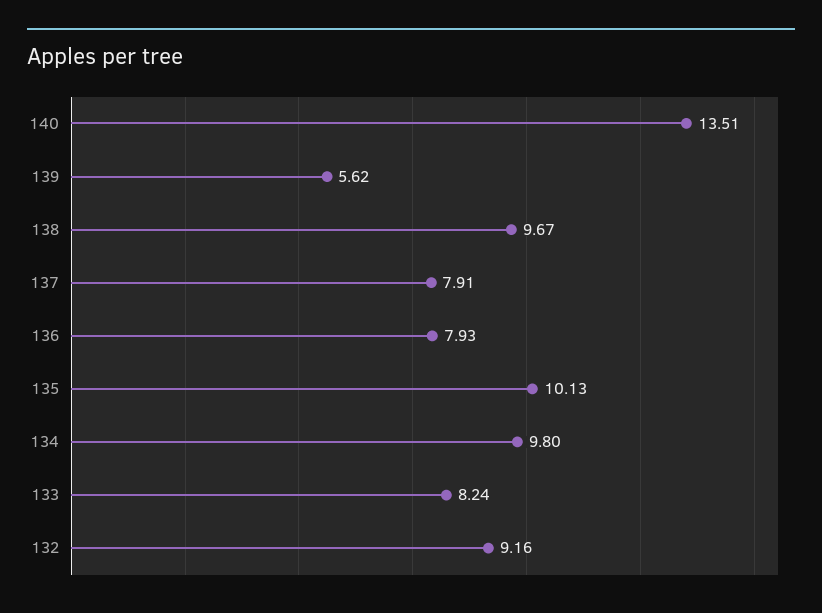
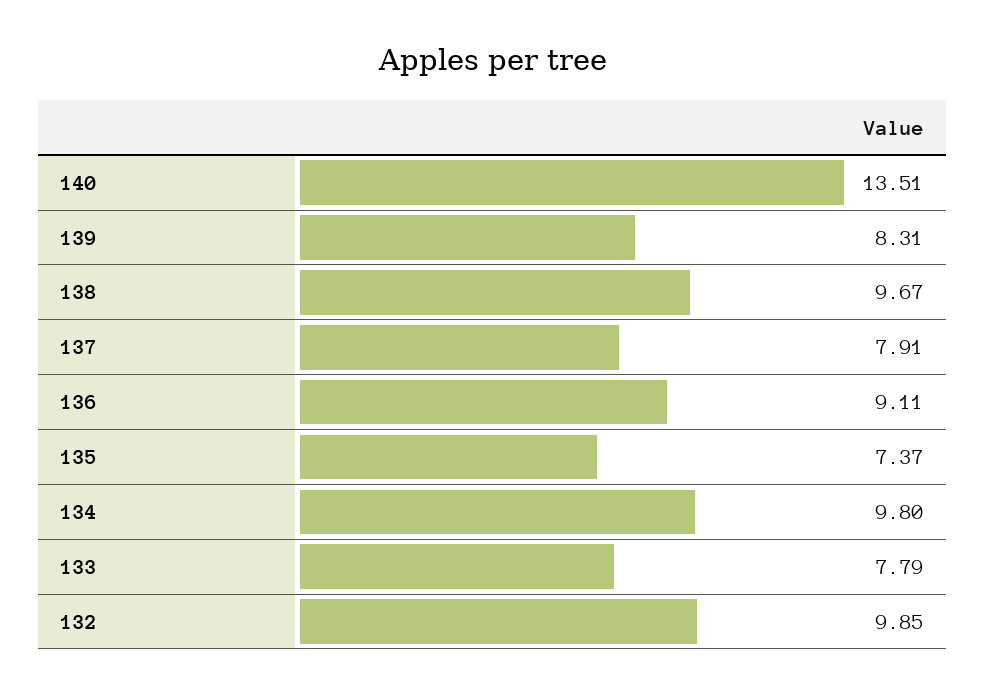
139: 5.62 -> 8.31
136: 7.93 -> 9.11
135: 10.13 -> 7.37
133: 8.24 -> 7.79
132: 9.16 -> 9.85

